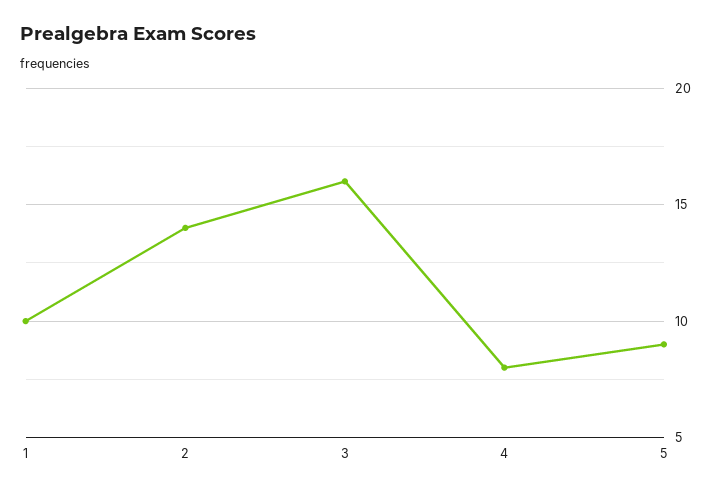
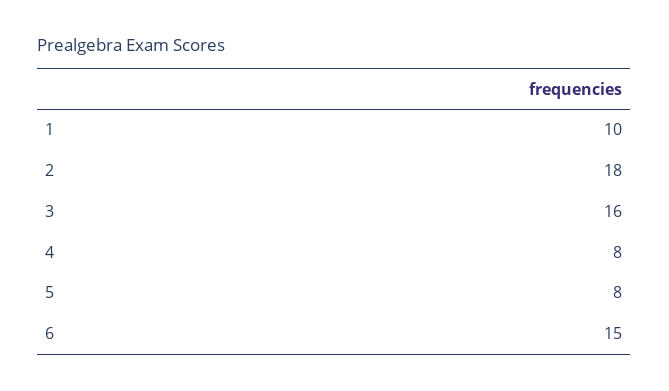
2: 14 -> 18
5: 9 -> 8
6: none -> 15

